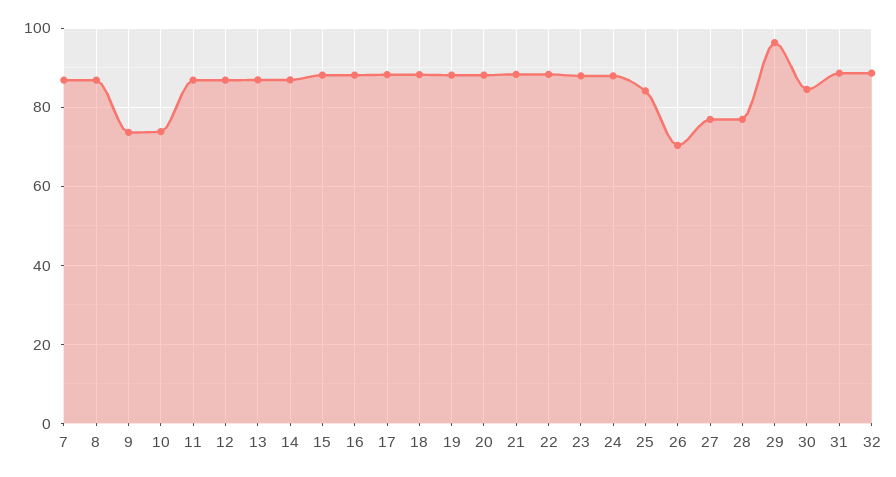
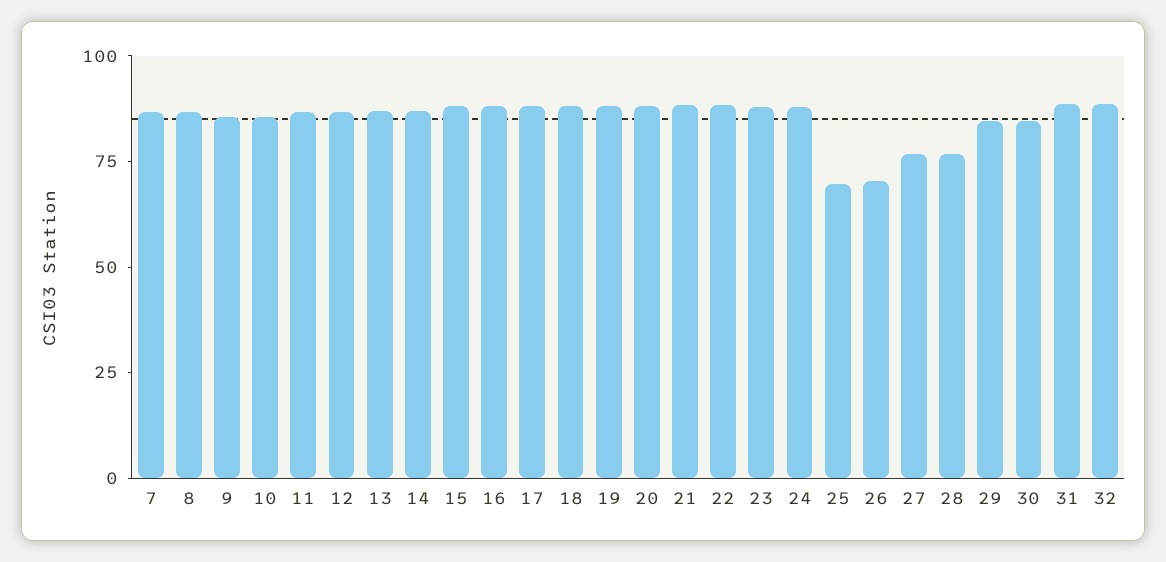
9: 74 -> 85
10: 74 -> 85
25: 84 -> 70
29: 96 -> 85

